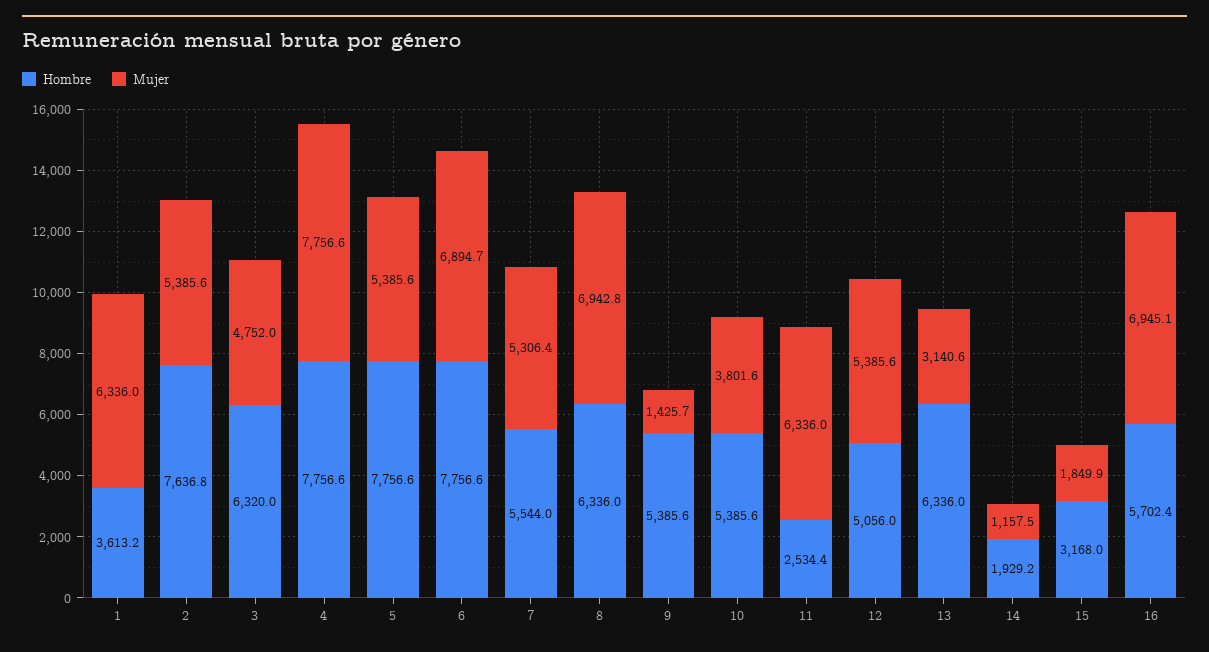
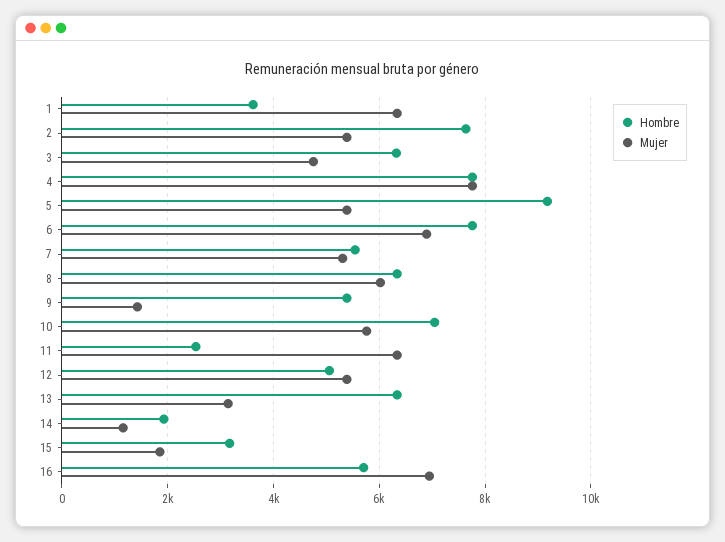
Hombre, 5: 7756.6 -> 9200
Mujer, 8: 6942.8 -> 6000
Hombre, 10: 5385.6 -> 7000
Mujer, 10: 3801.6 -> 5800

